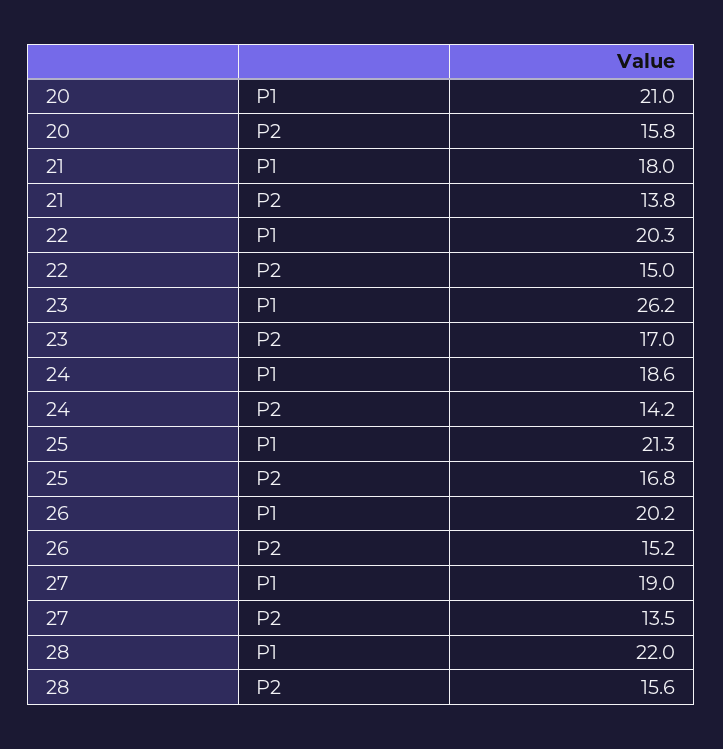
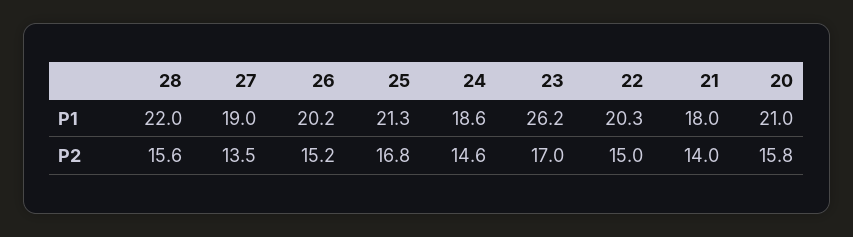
21, P2: 13.8 -> 14
24, P2: 14.2 -> 14.6

